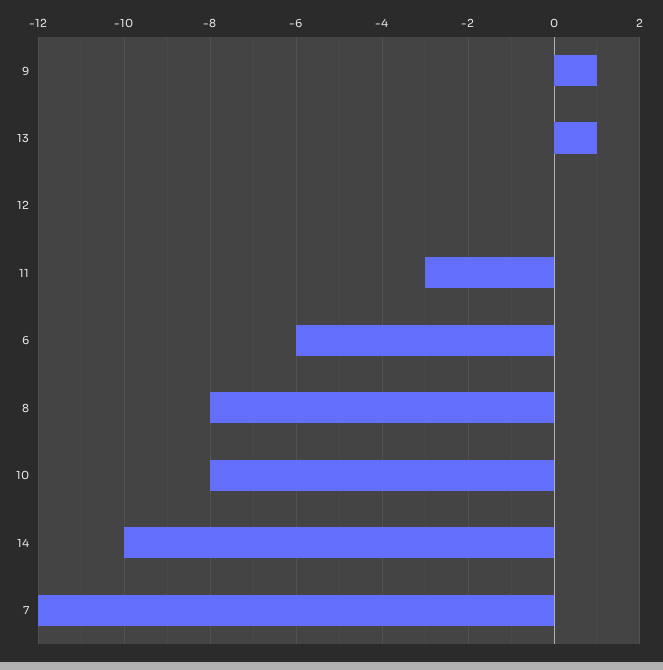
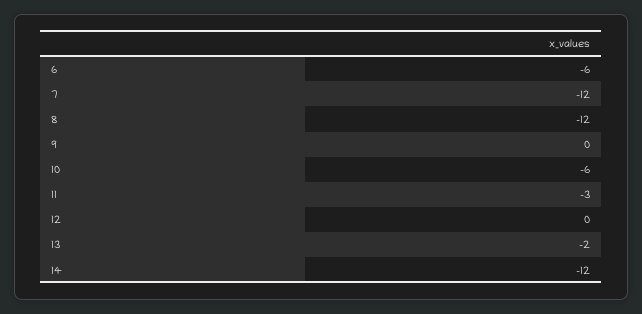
9: 1 -> 0
13: 1 -> -2
8: -8 -> -12
10: -8 -> -6
14: -10 -> -12

